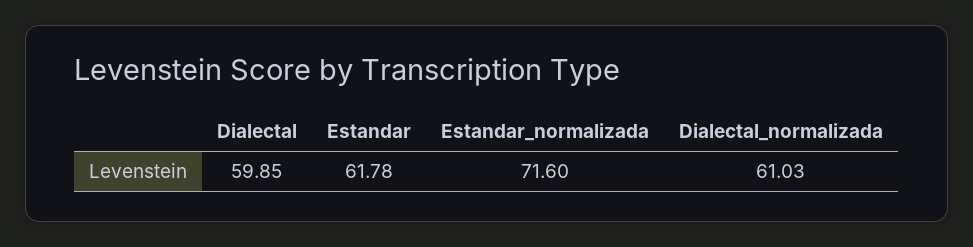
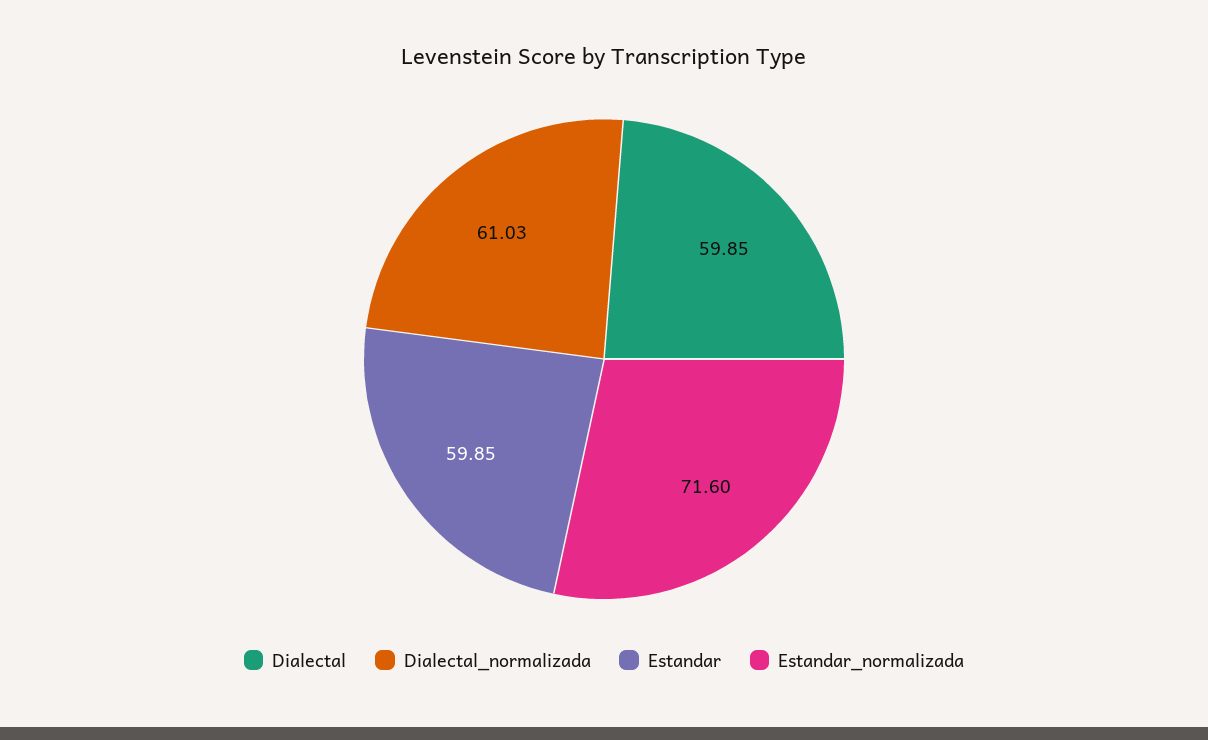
Estandar: 61.78 -> 59.85

